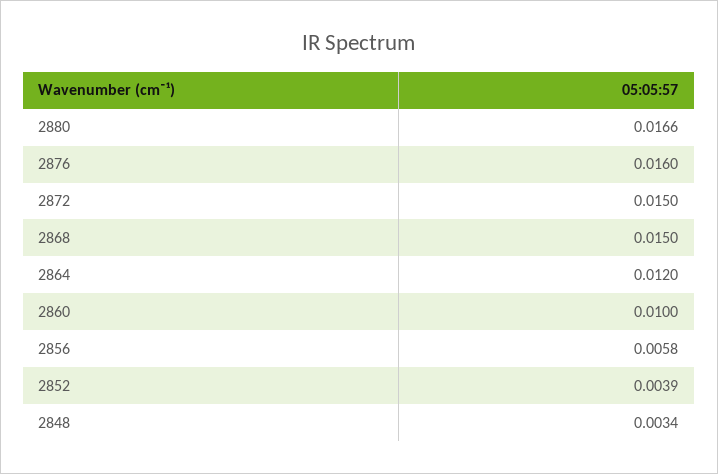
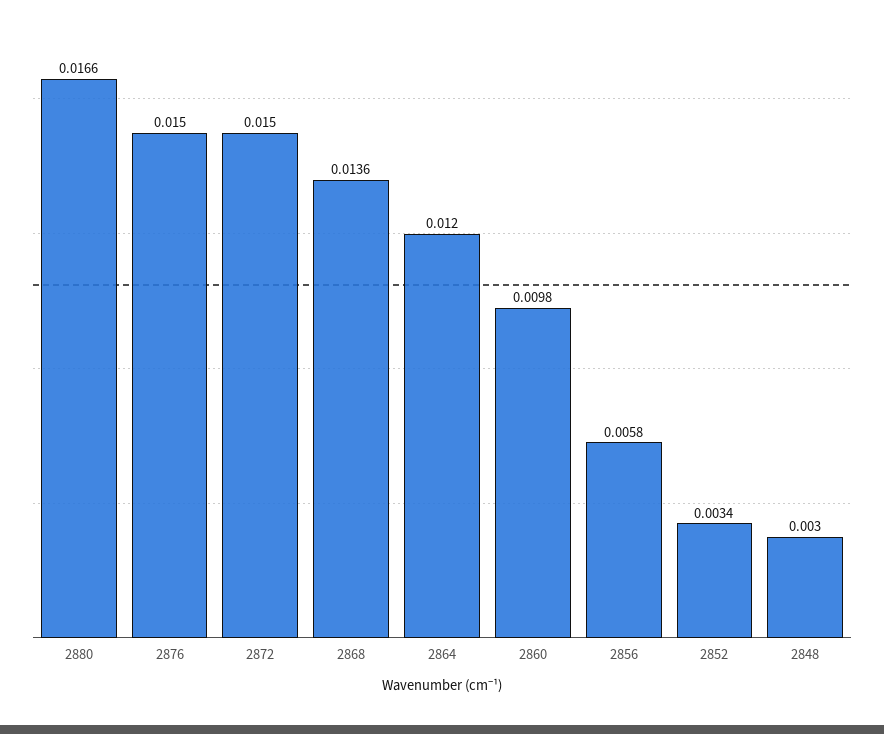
2876: 0.016 -> 0.015
2868: 0.015 -> 0.0136
2860: 0.01 -> 0.0098
2852: 0.0039 -> 0.0034
2848: 0.0034 -> 0.003

